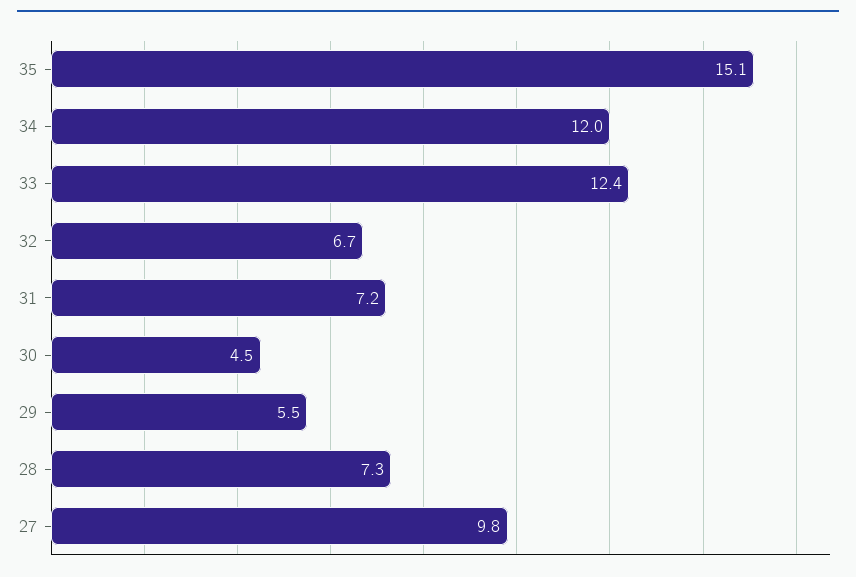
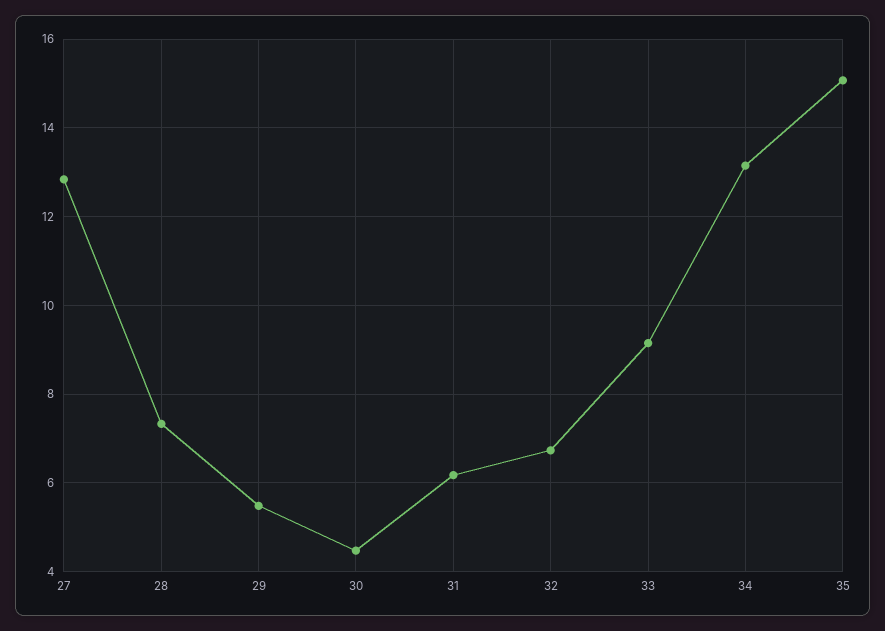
34: 12 -> 13.2
33: 12.4 -> 9.2
31: 7.2 -> 6.2
27: 9.8 -> 12.8

